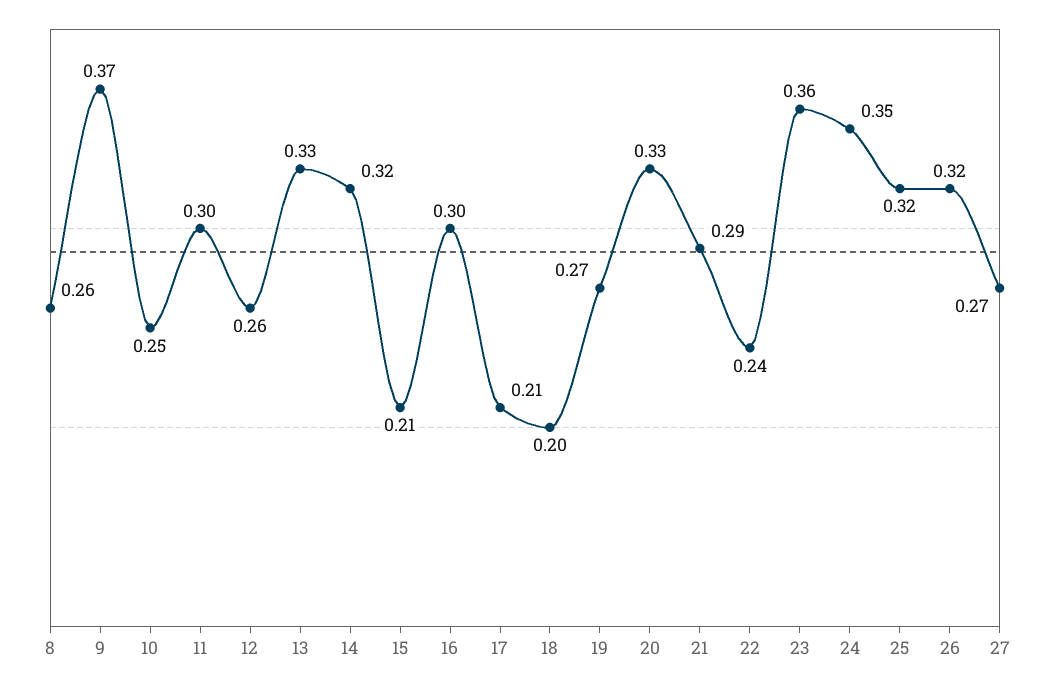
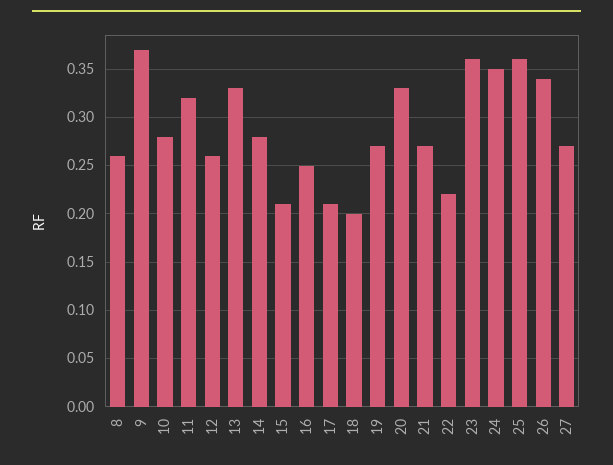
10: 0.25 -> 0.28
11: 0.3 -> 0.32
14: 0.32 -> 0.28
16: 0.3 -> 0.25
21: 0.29 -> 0.27
22: 0.24 -> 0.22
25: 0.32 -> 0.36
26: 0.32 -> 0.34

